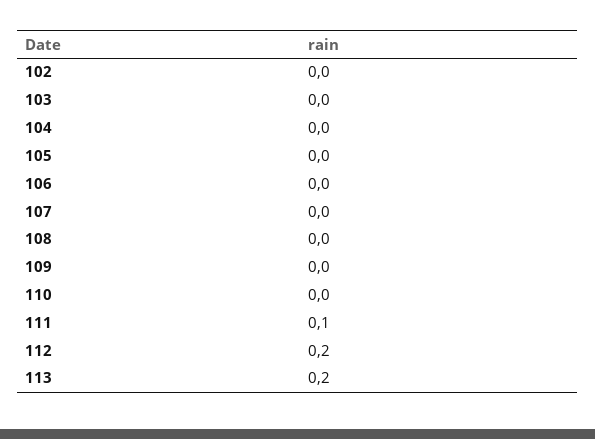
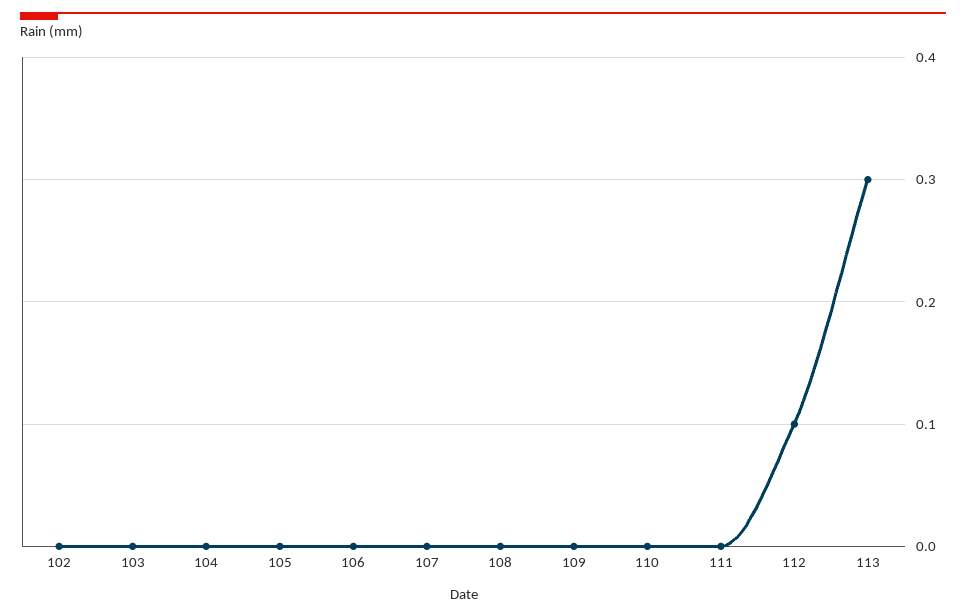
111: 0.1 -> 0
112: 0.2 -> 0.1
113: 0.2 -> 0.3

